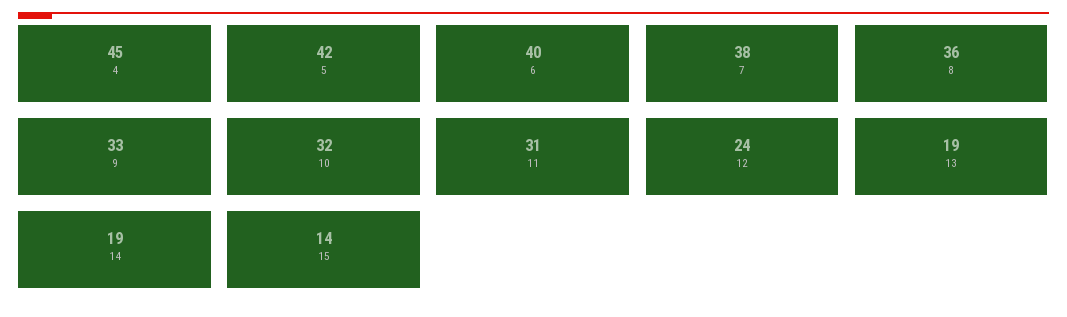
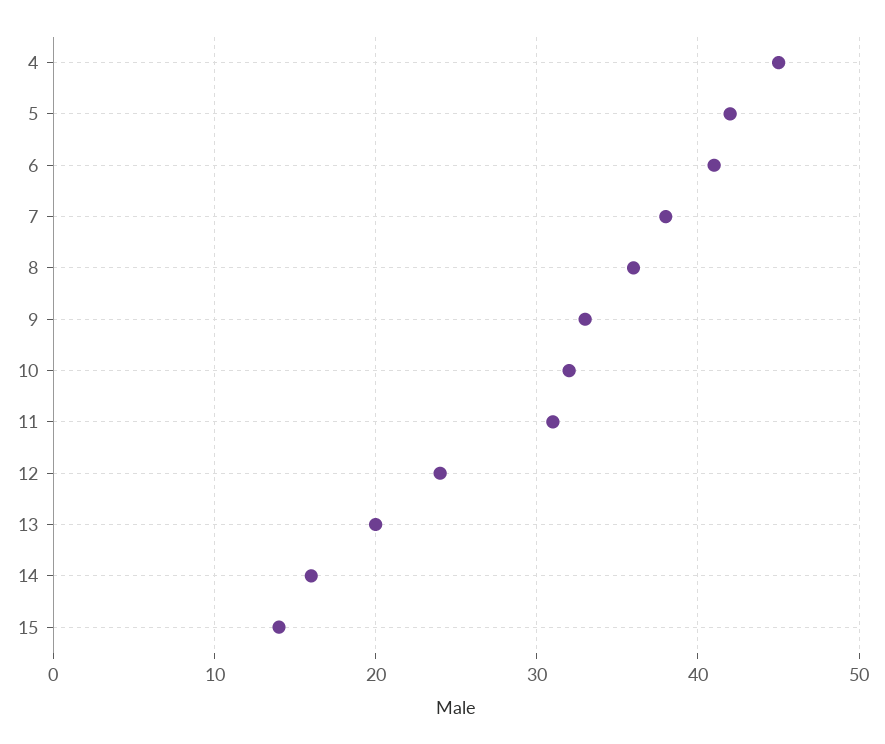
6: 40 -> 41
13: 19 -> 20
14: 19 -> 16

